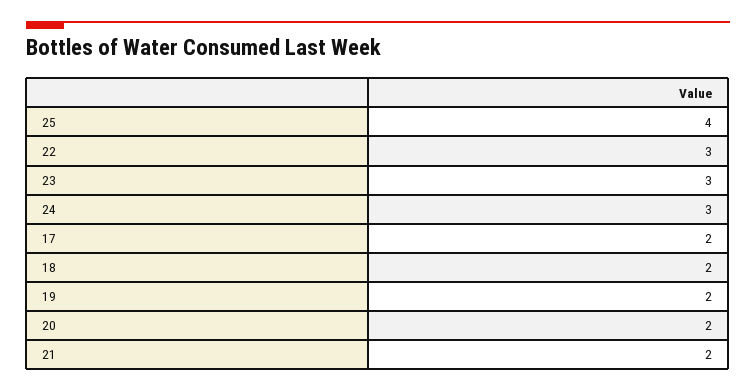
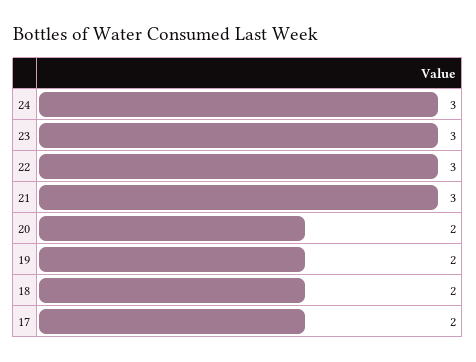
25: 4 -> none
21: 2 -> 3

